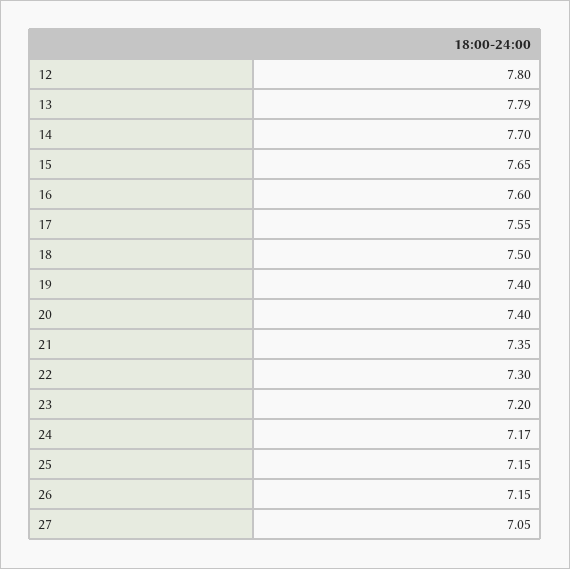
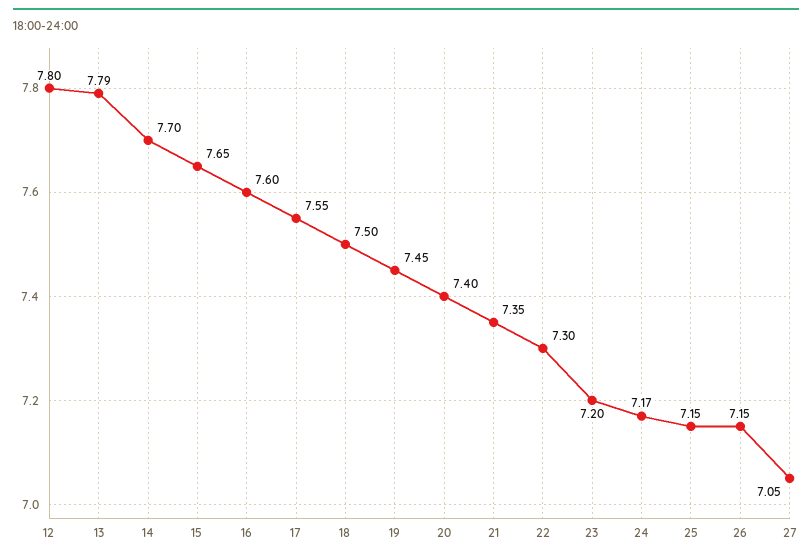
19: 7.4 -> 7.45

